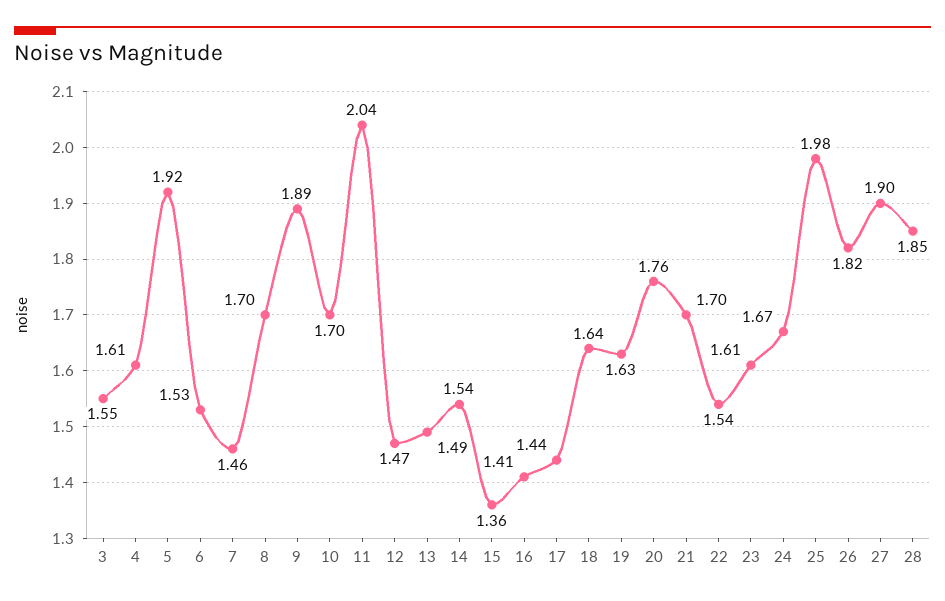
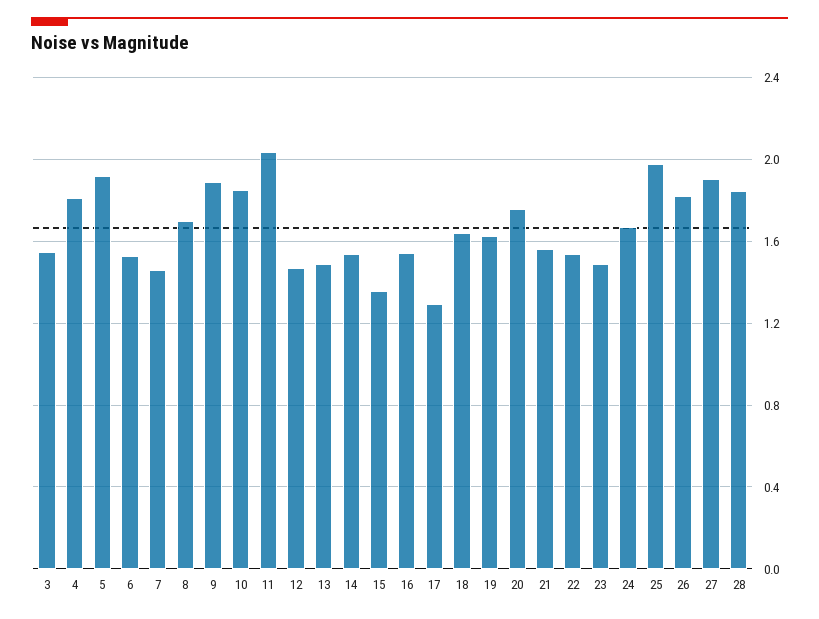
4: 1.61 -> 1.8
10: 1.7 -> 1.85
16: 1.41 -> 1.55
17: 1.44 -> 1.3
21: 1.7 -> 1.55
23: 1.61 -> 1.5

